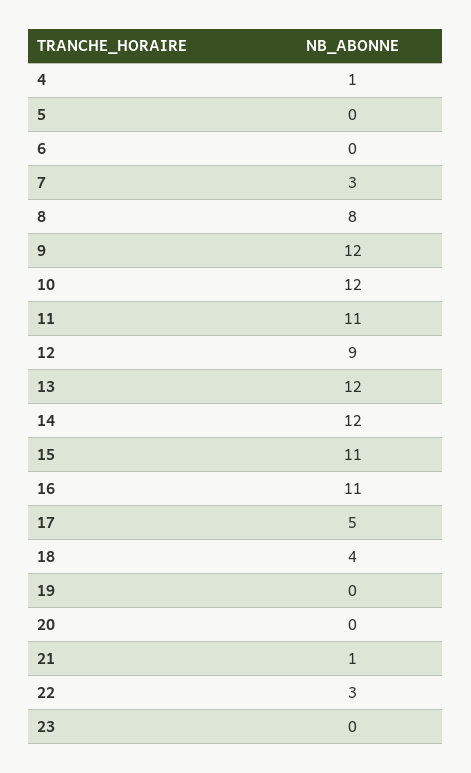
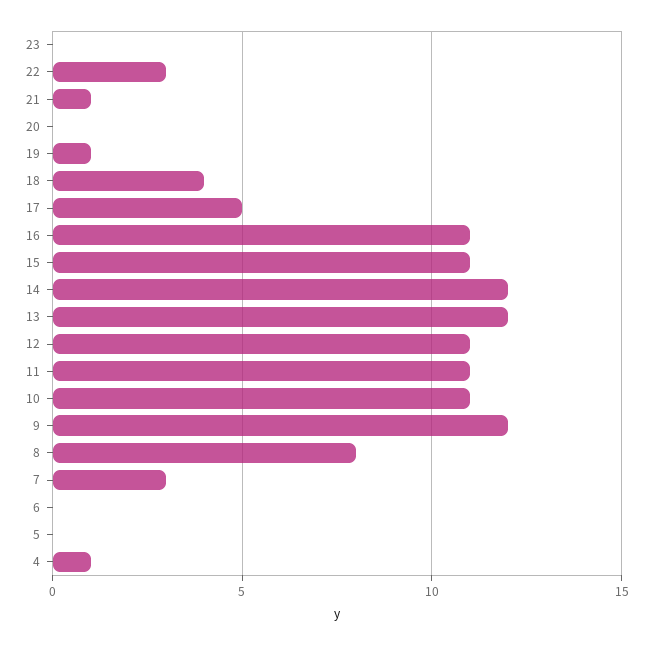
10: 12 -> 11
12: 9 -> 11
19: 0 -> 1

